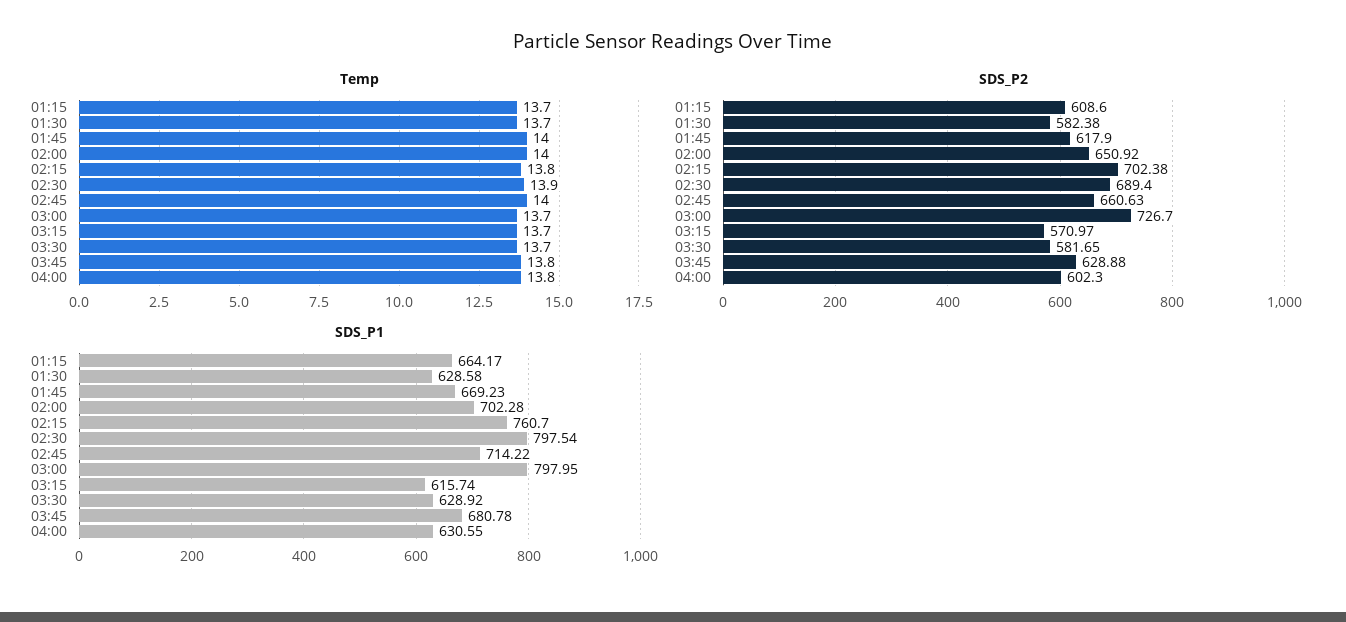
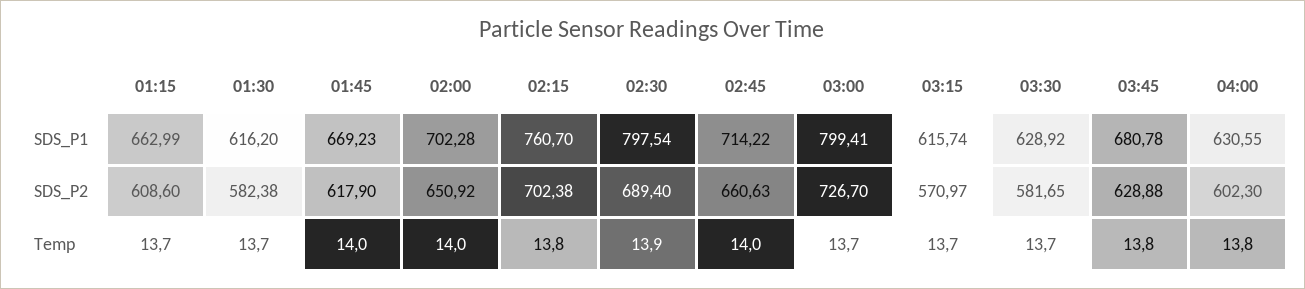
SDS_P1, 01:15: 664.17 -> 662.99
SDS_P1, 01:30: 628.58 -> 616.2
SDS_P1, 03:00: 797.95 -> 799.41

